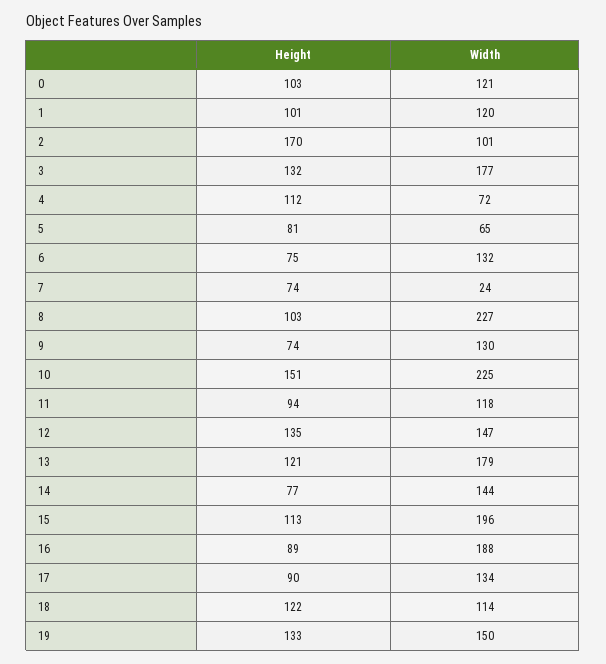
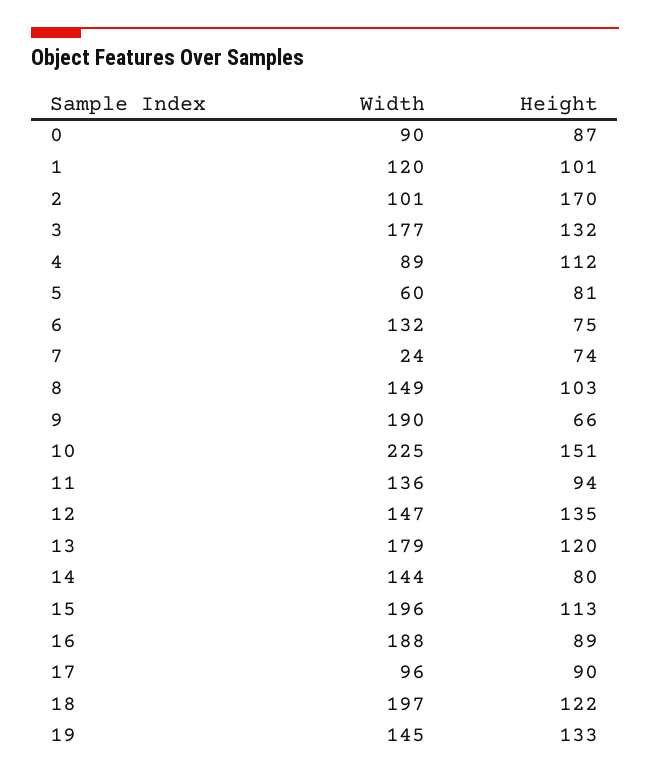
Height, 0: 103 -> 87
Width, 0: 121 -> 90
Width, 4: 72 -> 89
Width, 5: 65 -> 60
Width, 8: 227 -> 149
Height, 9: 74 -> 66
Width, 9: 130 -> 190
Width, 11: 118 -> 136
Height, 13: 121 -> 120
Height, 14: 77 -> 80
Width, 17: 134 -> 96
Width, 18: 114 -> 197
Width, 19: 150 -> 145

